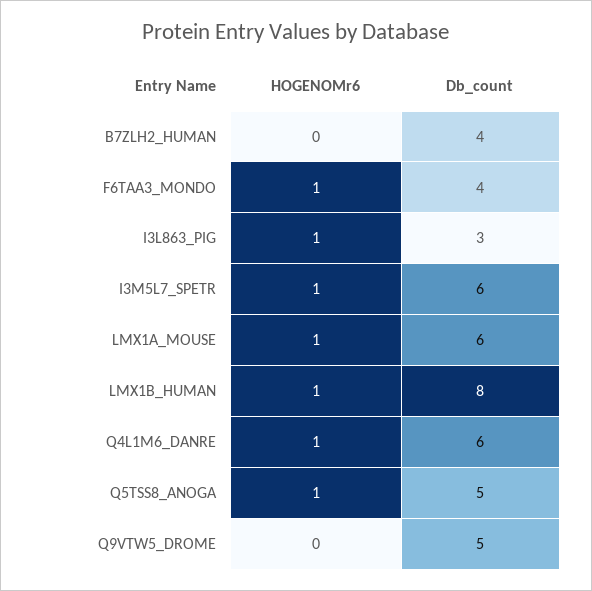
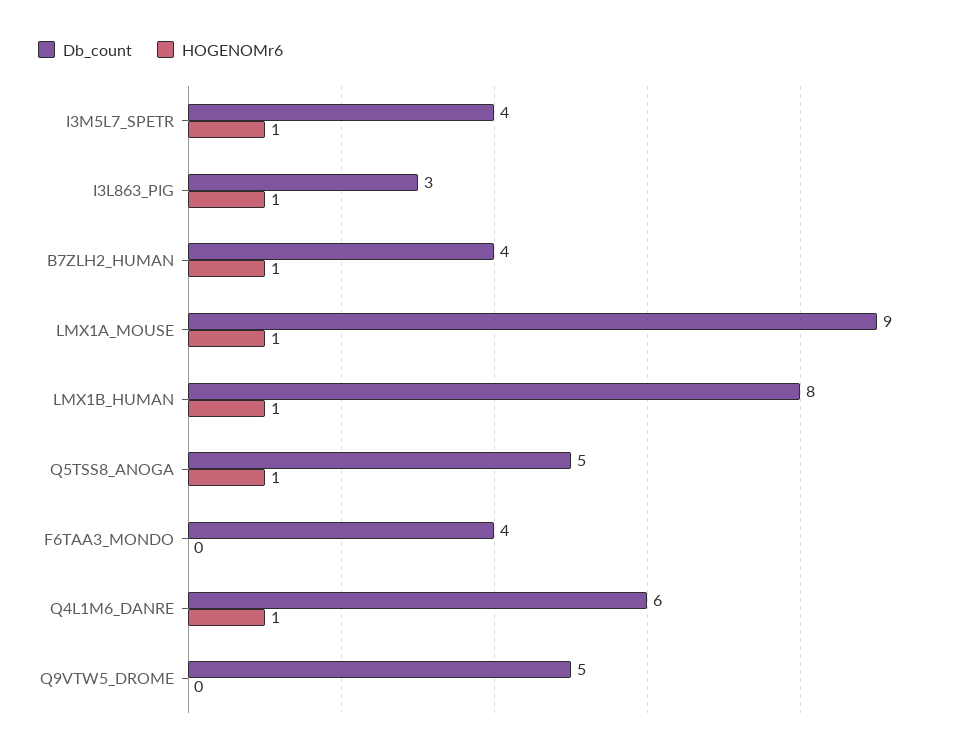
HOGENOMr6, B7ZLH2_HUMAN: 0 -> 1
HOGENOMr6, F6TAA3_MONDO: 1 -> 0
Db_count, I3M5L7_SPETR: 6 -> 4
Db_count, LMX1A_MOUSE: 6 -> 9

